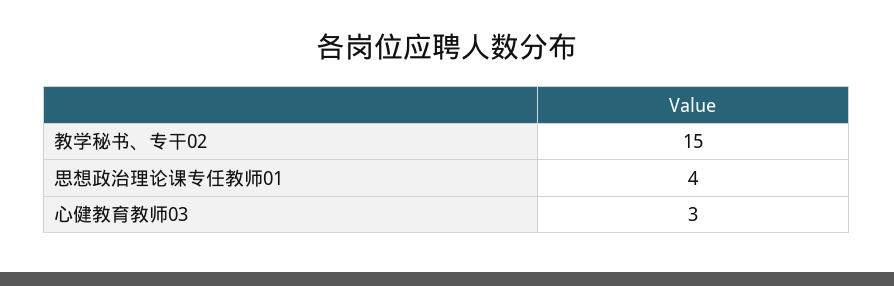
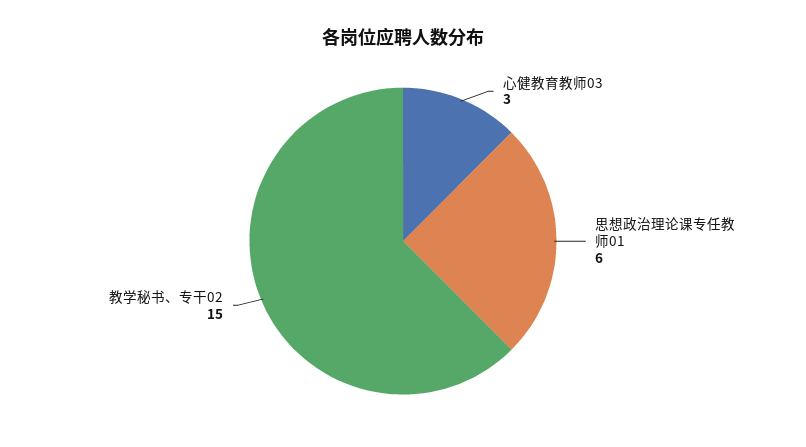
思想政治理论课专任教师01: 4 -> 6

